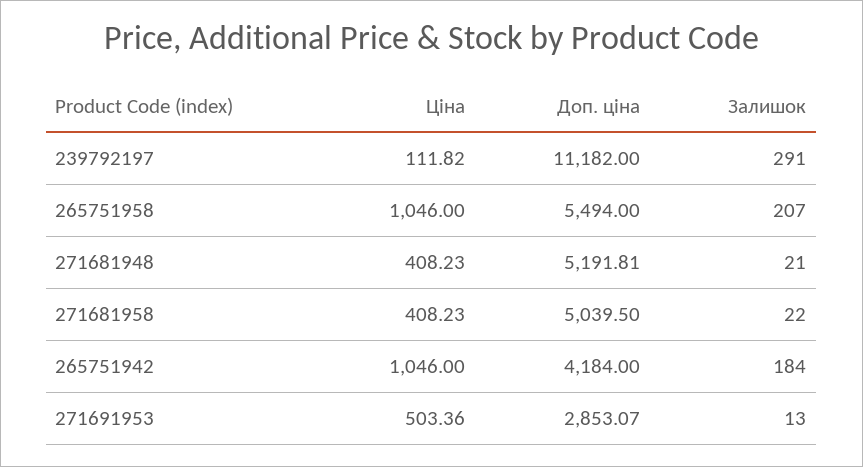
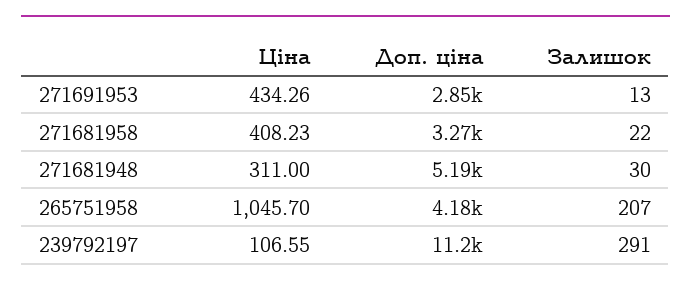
Ціна, 239792197: 111.82 -> 106.55
Ціна, 265751958: 1046 -> 1045.7
Доп. ціна, 265751958: 5494 -> 4180
Ціна, 271681948: 408.23 -> 311
Залишок, 271681948: 21 -> 30
Доп. ціна, 271681958: 5039.5 -> 3270
Ціна, 265751942: 1046 -> none
Доп. ціна, 265751942: 4184 -> none
Залишок, 265751942: 184 -> none
Ціна, 271691953: 503.36 -> 434.26

